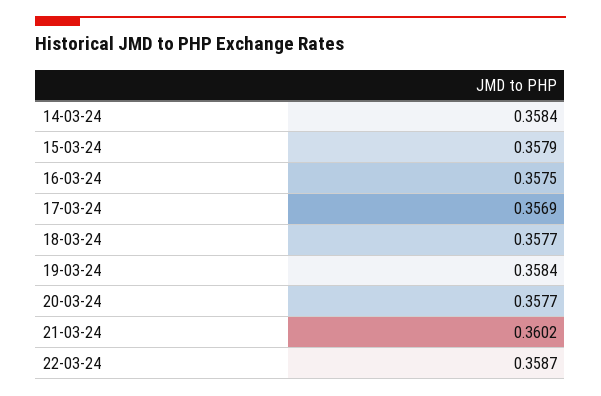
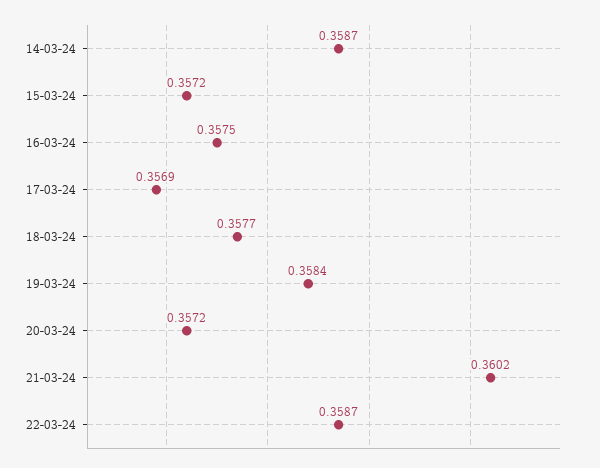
14-03-24: 0.3584 -> 0.3587
15-03-24: 0.3579 -> 0.3572
20-03-24: 0.3577 -> 0.3572

